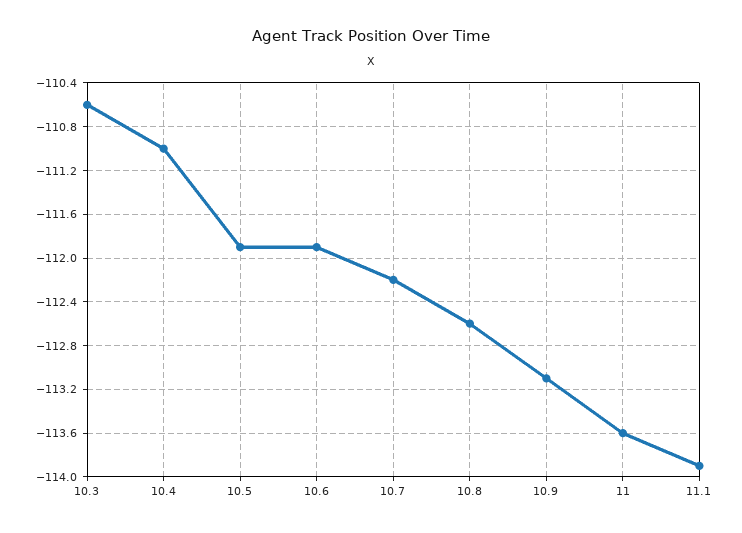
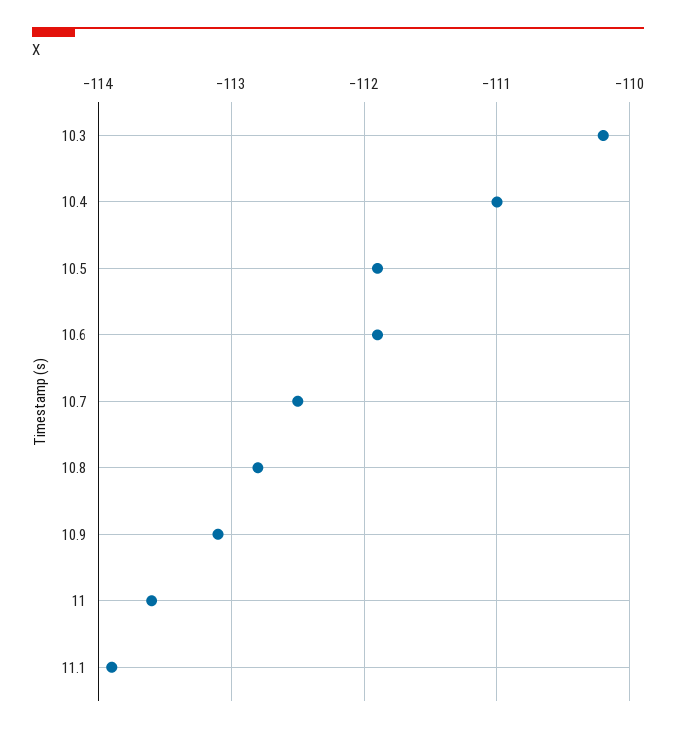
10.3: -110.6 -> -110.2
10.7: -112.2 -> -112.5
10.8: -112.6 -> -112.8

